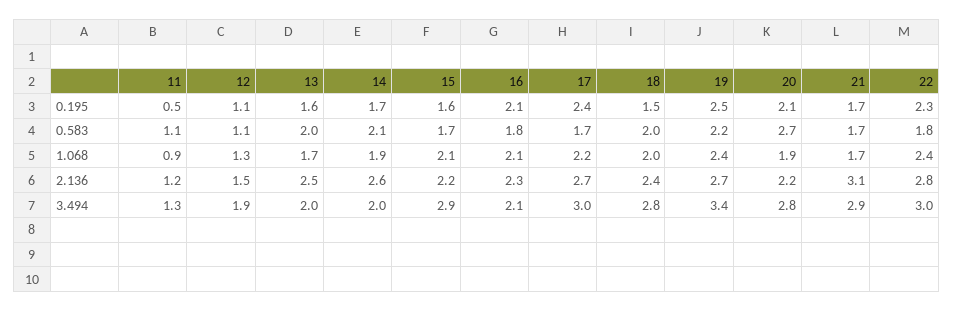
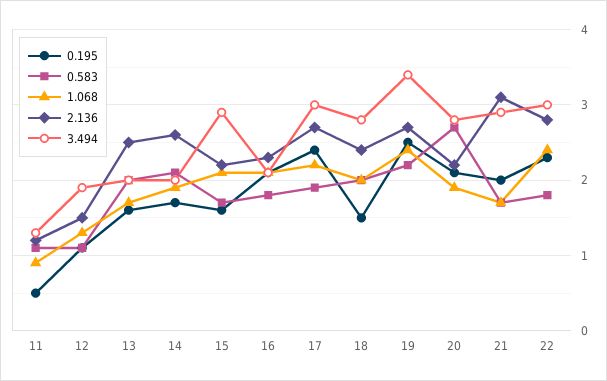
0.195, 21: 1.7 -> 2
0.583, 17: 1.7 -> 1.9

